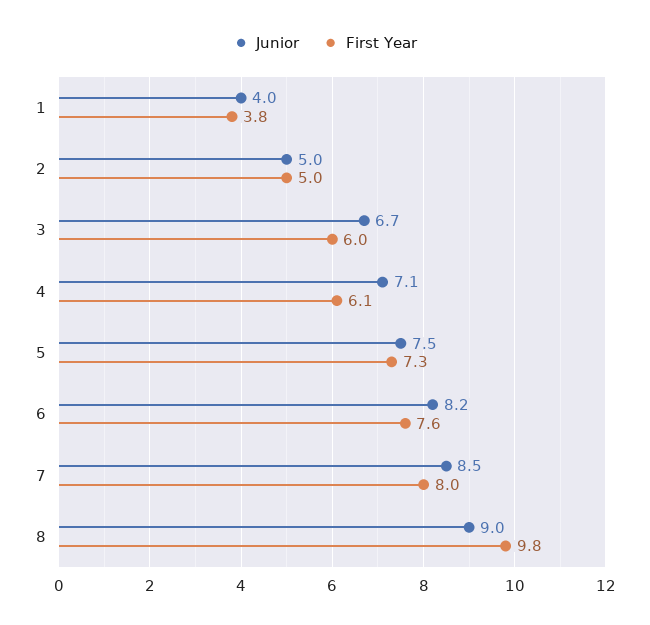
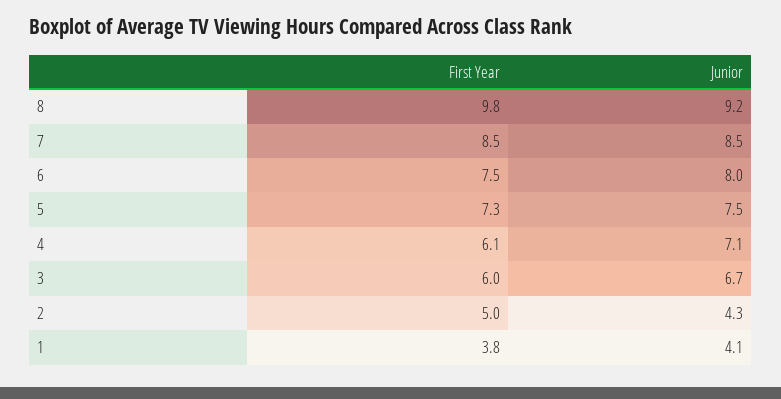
Junior, 1: 4 -> 4.1
Junior, 2: 5 -> 4.3
Junior, 6: 8.2 -> 8
First Year, 6: 7.6 -> 7.5
First Year, 7: 8 -> 8.5
Junior, 8: 9 -> 9.2

